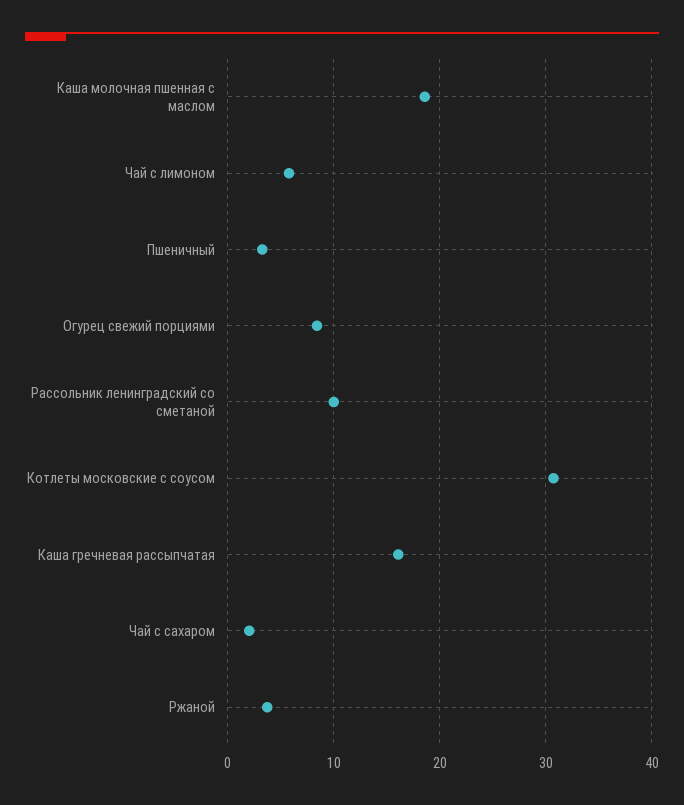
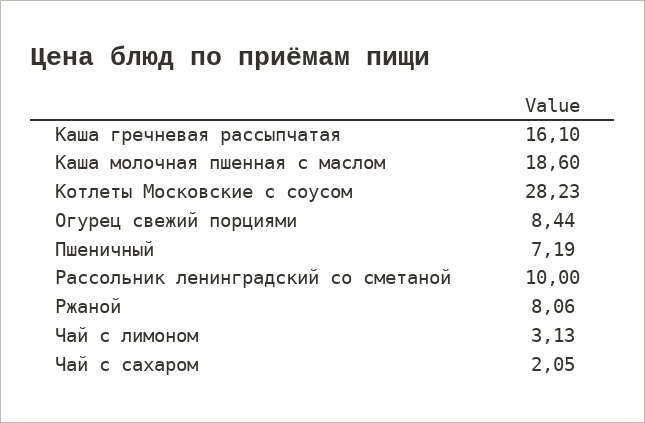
Чай с лимоном: 6 -> 3.13
Пшеничный: 3 -> 7.19
Котлеты московские с соусом: 31 -> 28.23
Ржаной: 4 -> 8.06

